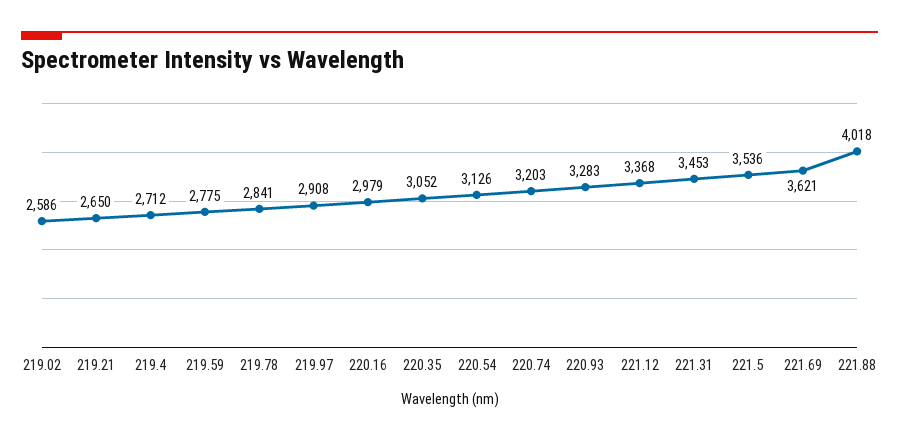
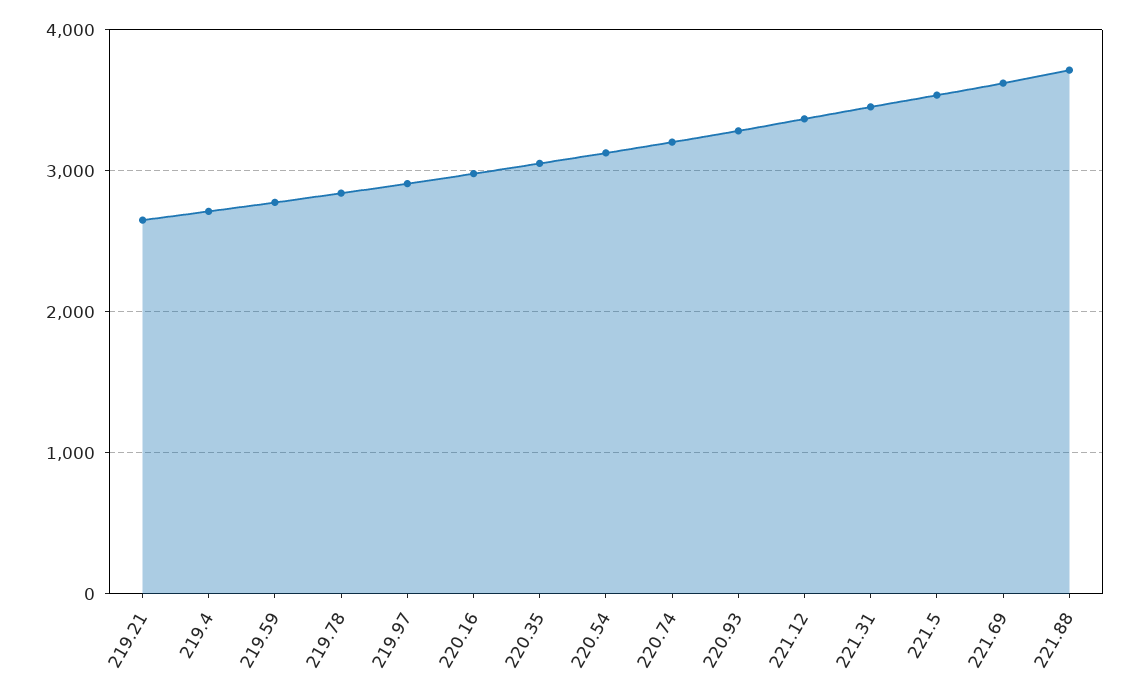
219.02: 2586 -> none
221.88: 4018 -> 3700

